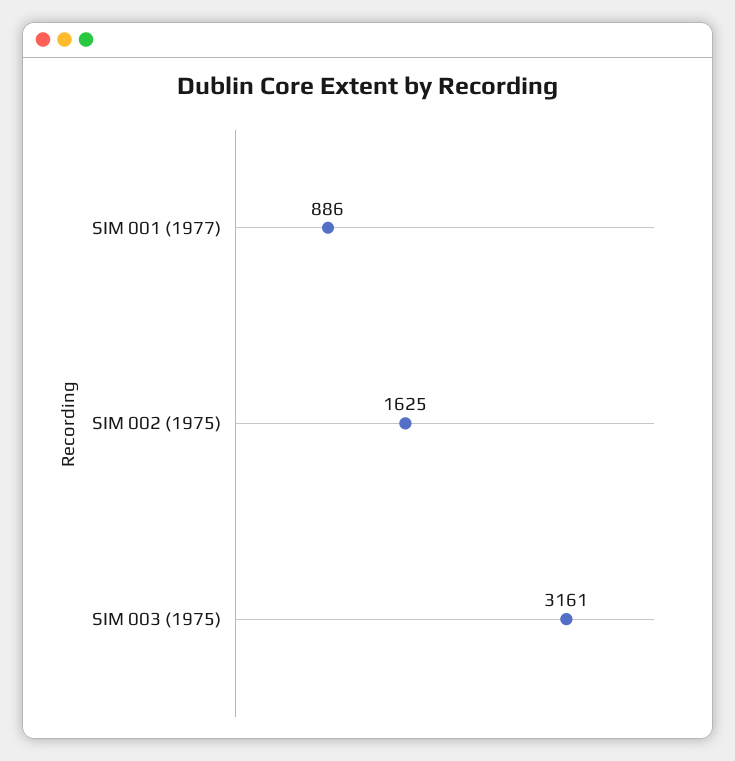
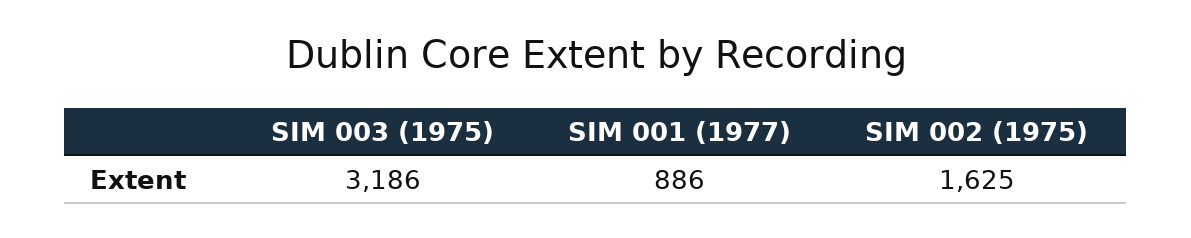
SIM 003 (1975): 3161 -> 3186

